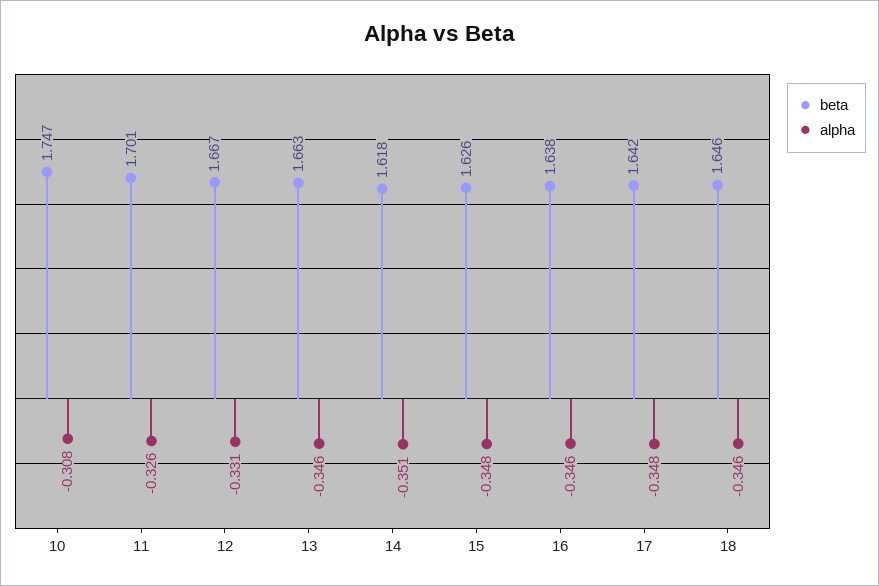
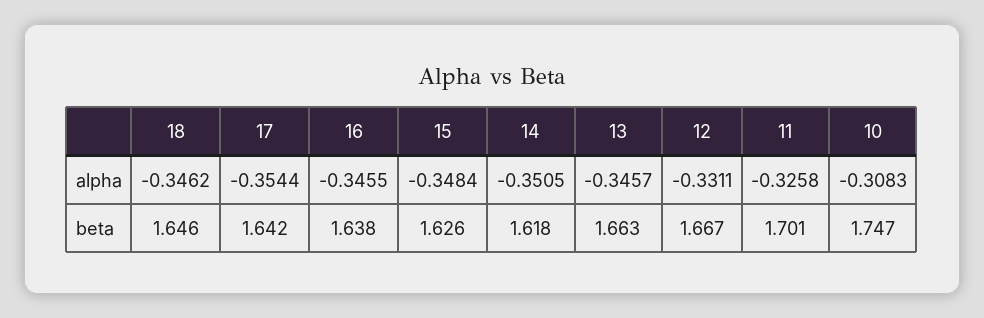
alpha, 17: -0.348 -> -0.3544

